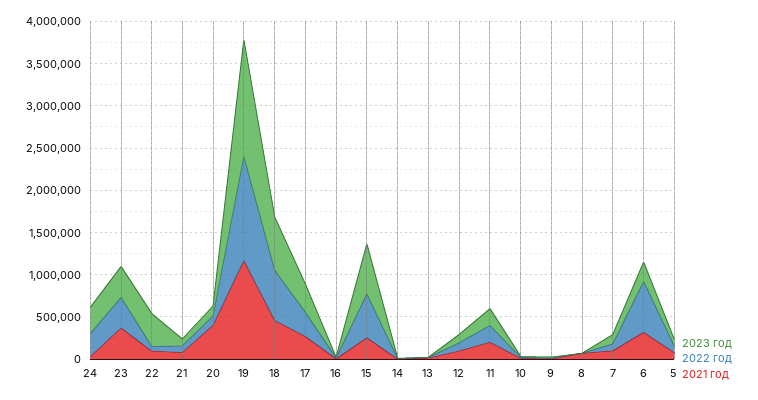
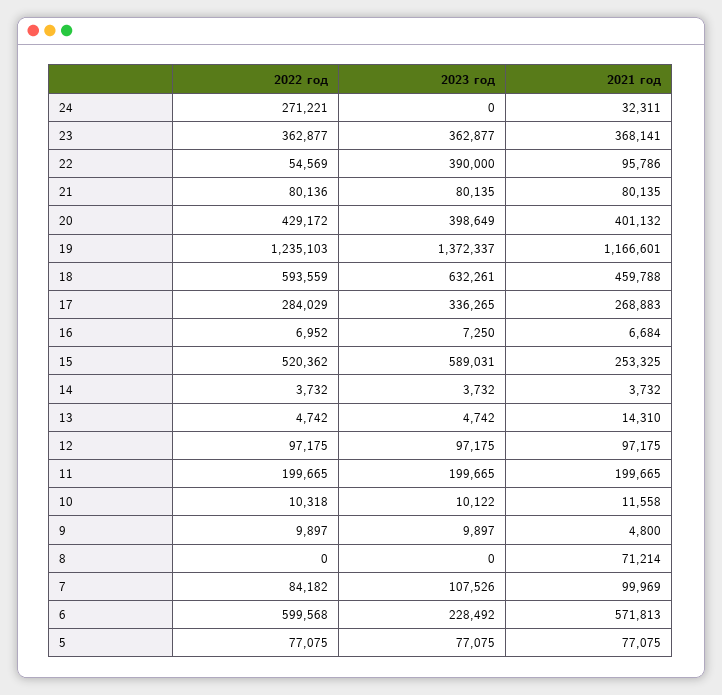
2023 год, 24: 300000 -> 0
2023 год, 20: 100000 -> 398649
2022 год, 20: 100000 -> 429172
2021 год, 6: 300000 -> 571813

